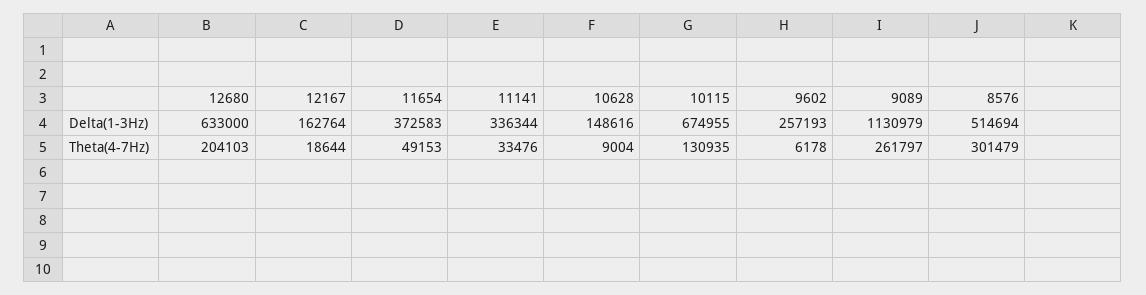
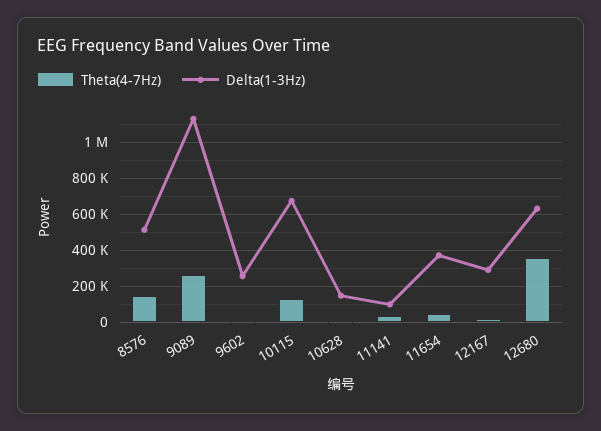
Delta(1-3Hz), 12167: 162764 -> 300000
Delta(1-3Hz), 11141: 336344 -> 100000
Theta(4-7Hz), 12680: 204103 -> 350000
Theta(4-7Hz), 8576: 301479 -> 150000

